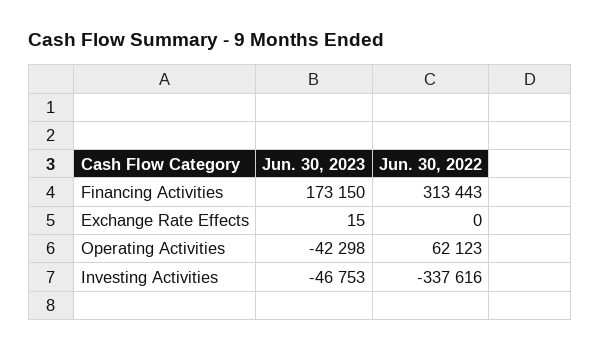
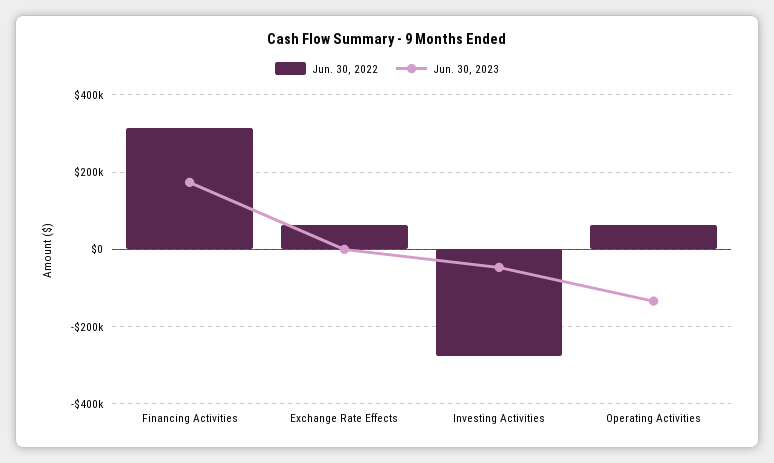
Jun. 30, 2022, Exchange Rate Effects: 0 -> 60000
Jun. 30, 2023, Operating Activities: -42298 -> -140000
Jun. 30, 2022, Investing Activities: -337616 -> -280000

